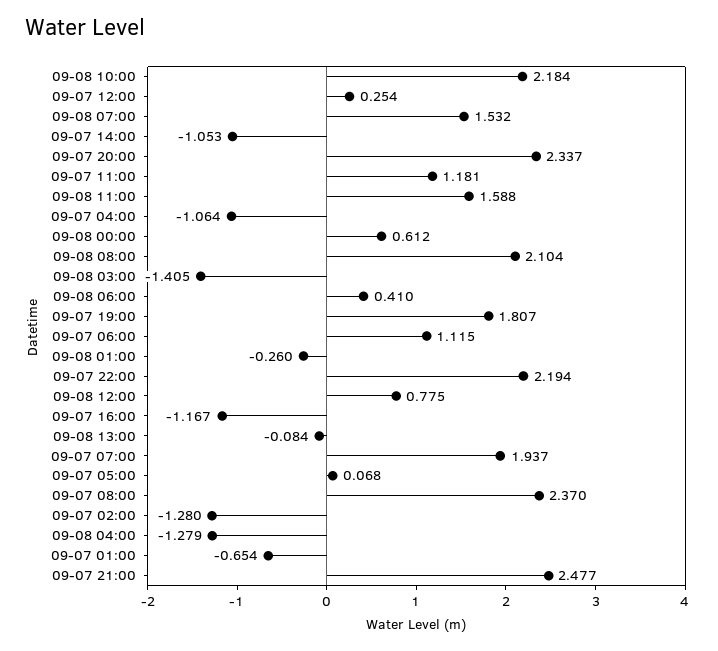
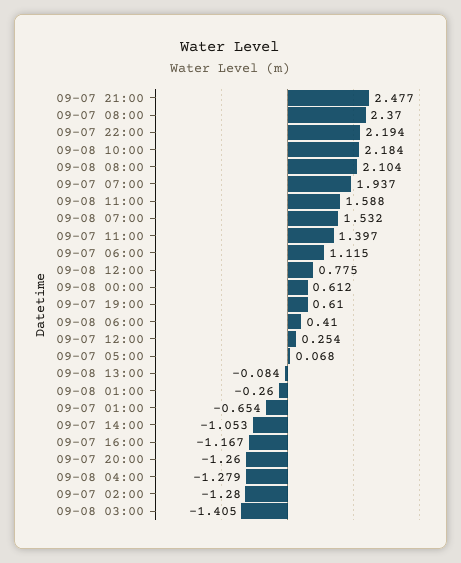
09-07 20:00: 2.337 -> -1.26
09-07 11:00: 1.181 -> 1.397
09-07 04:00: -1.064 -> none
09-07 19:00: 1.807 -> 0.61

